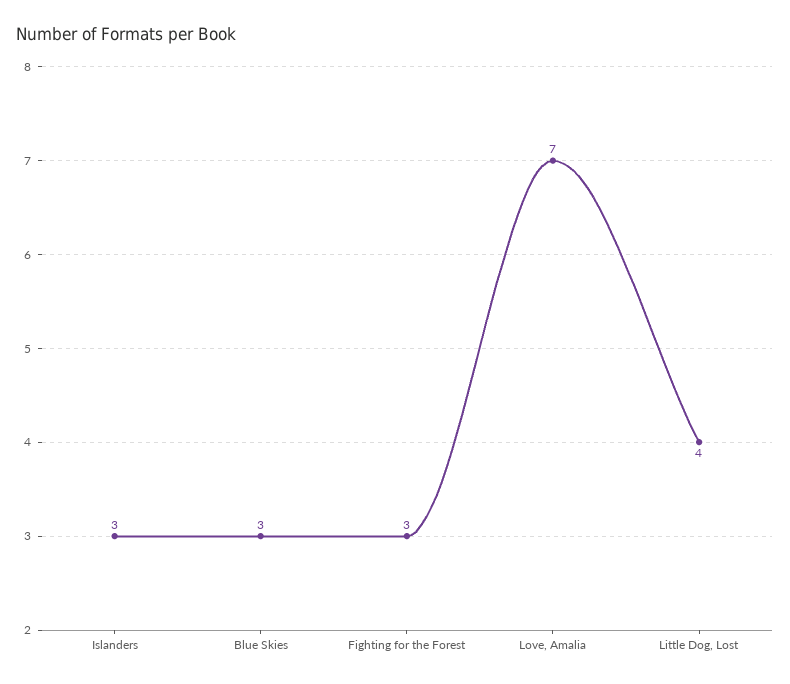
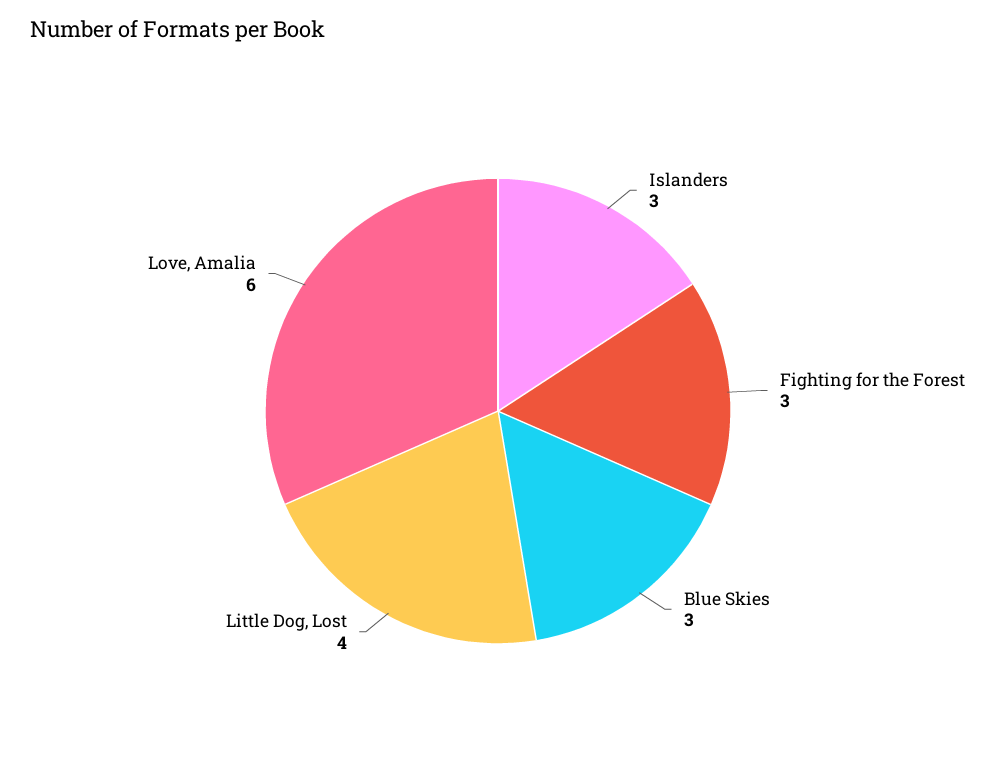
Love, Amalia: 7 -> 6

